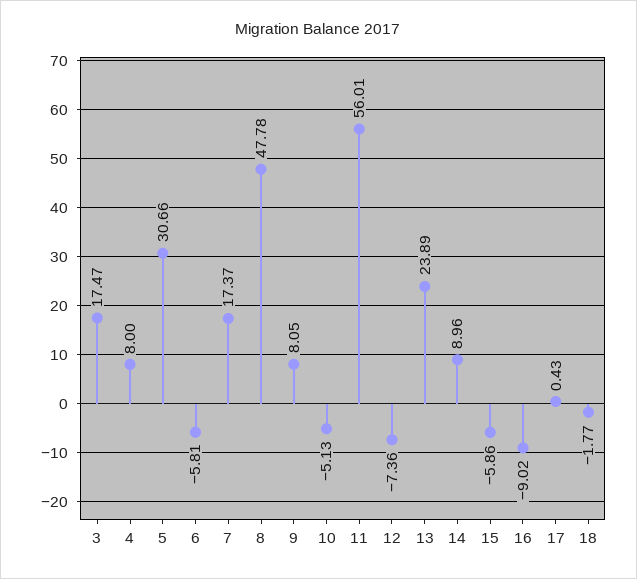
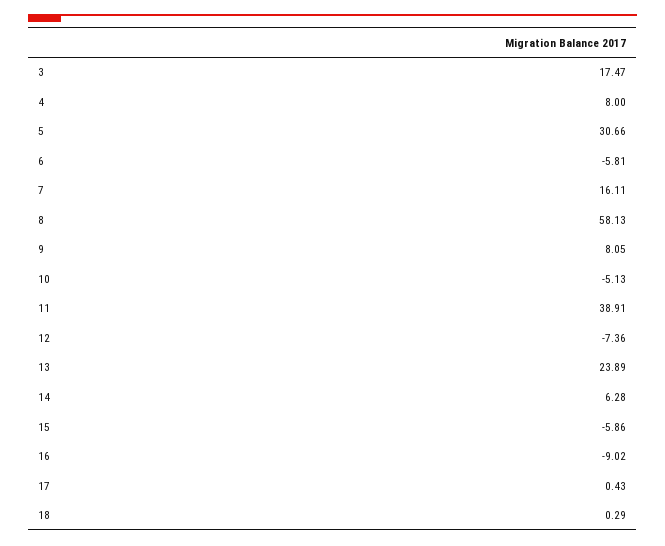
7: 17.37 -> 16.11
8: 47.78 -> 58.13
11: 56.01 -> 38.91
14: 8.96 -> 6.28
18: -1.77 -> 0.29

